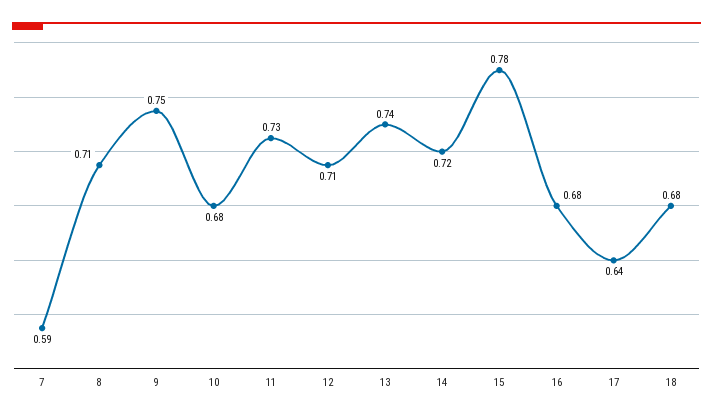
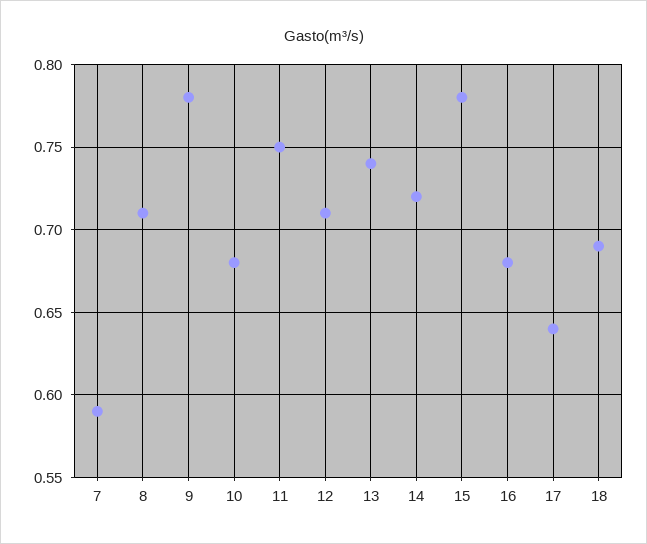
9: 0.75 -> 0.78
11: 0.73 -> 0.75
18: 0.68 -> 0.69

